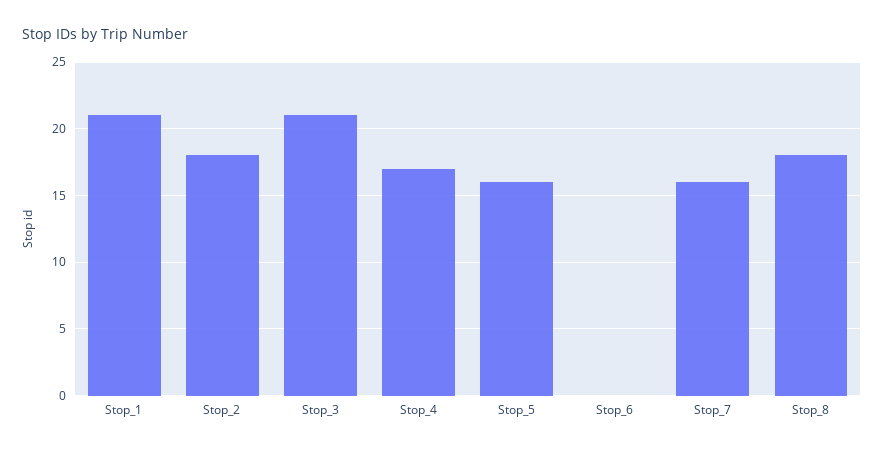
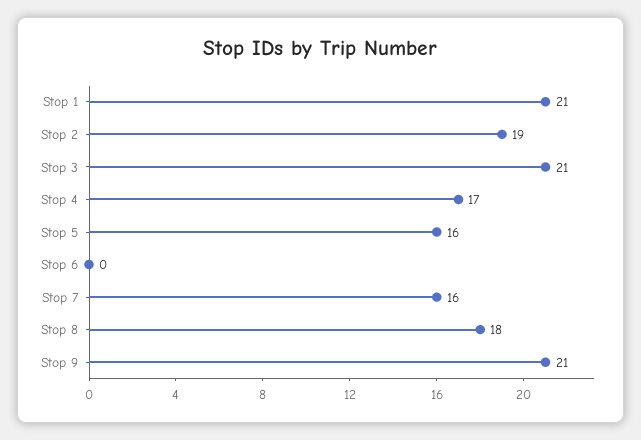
Stop_2: 18 -> 19
Stop 9: none -> 21

